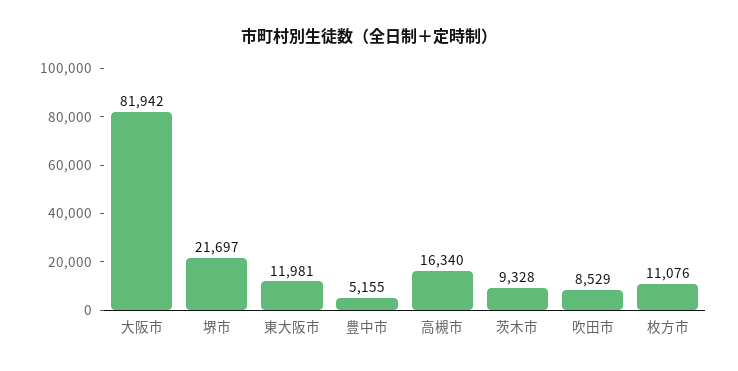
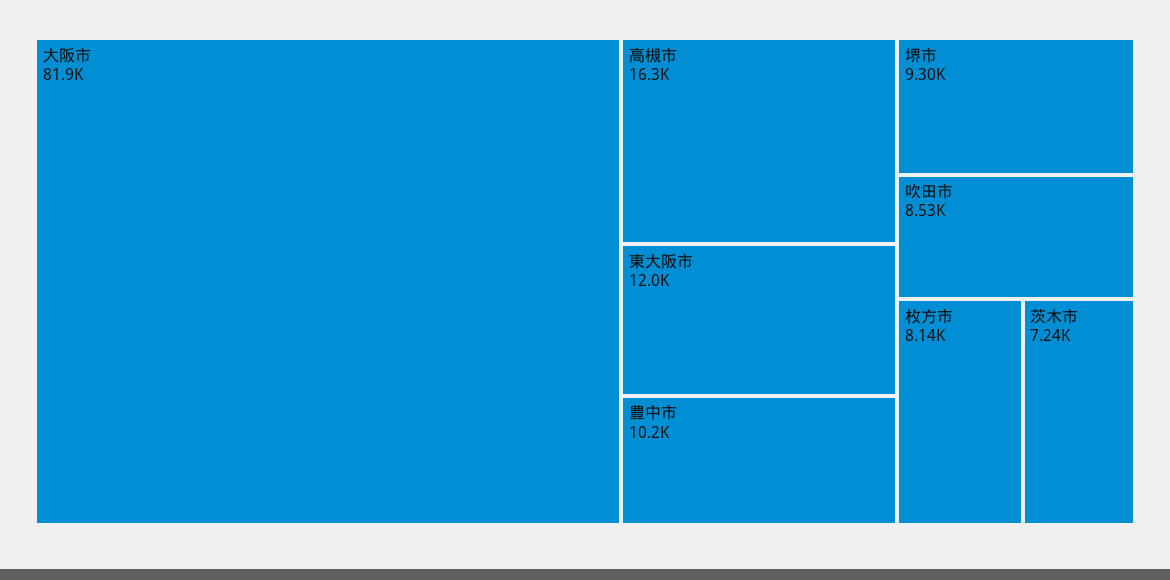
堺市: 21697 -> 9300
豊中市: 5155 -> 10200
茨木市: 9328 -> 7240
枚方市: 11076 -> 8140

